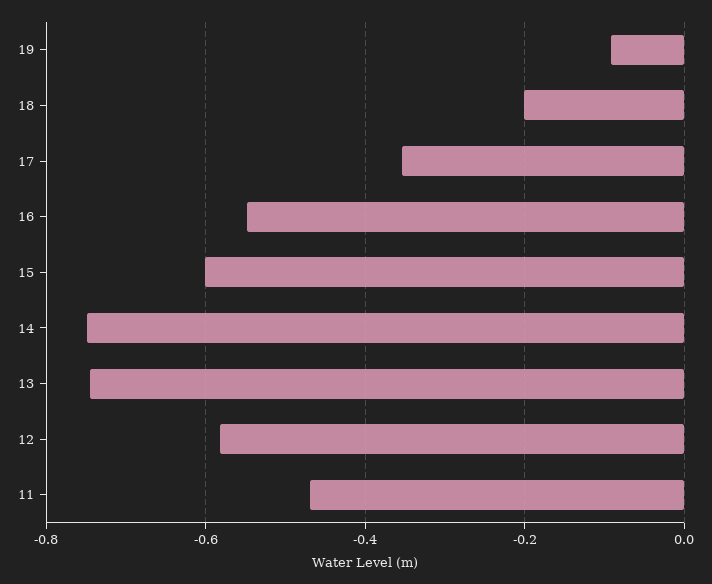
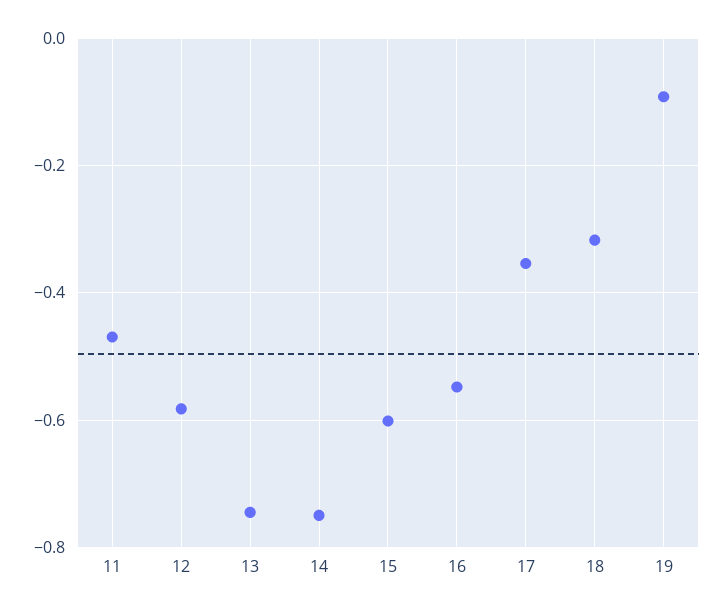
18: -0.2 -> -0.32

